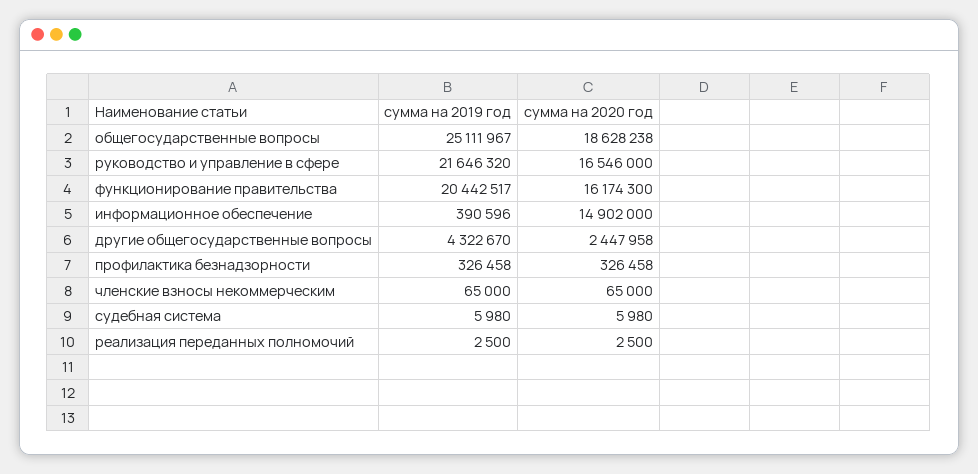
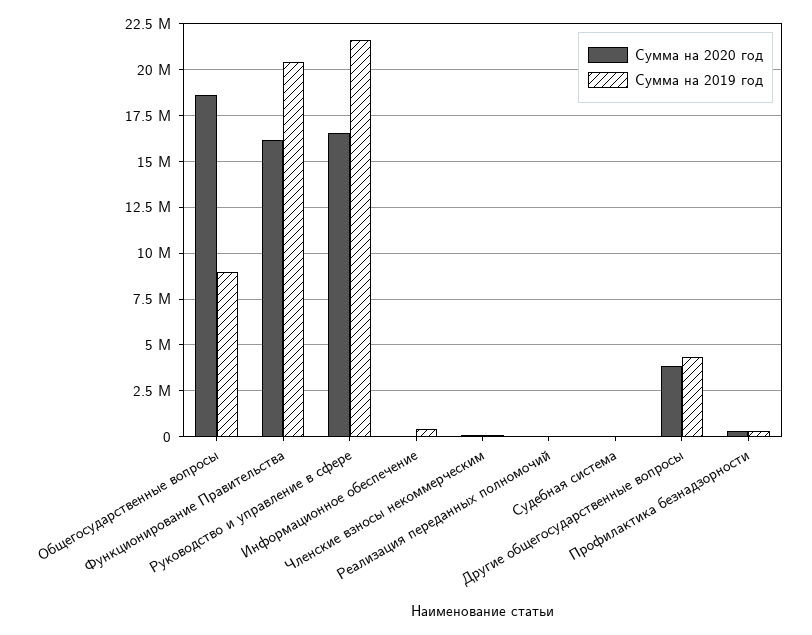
сумма на 2019 год, общегосударственные вопросы: 25111967 -> 9000000
сумма на 2020 год, информационное обеспечение: 14902000 -> 0
сумма на 2020 год, другие общегосударственные вопросы: 2447958 -> 4000000

